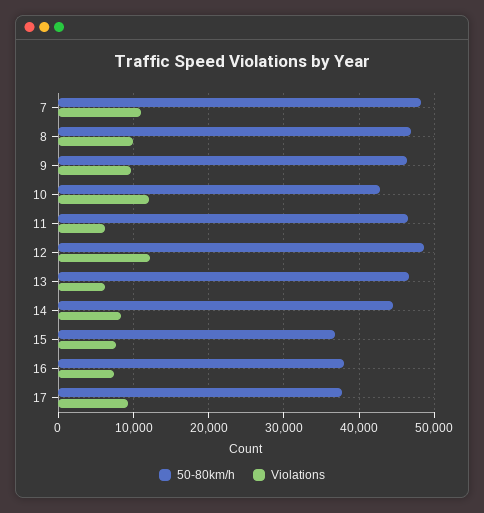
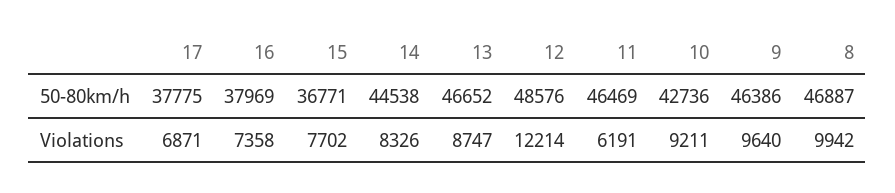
50-80km/h, 7: 48000 -> none
Violations, 7: 11000 -> none
Violations, 10: 12000 -> 9211
Violations, 13: 6000 -> 8747
Violations, 17: 9000 -> 6871

